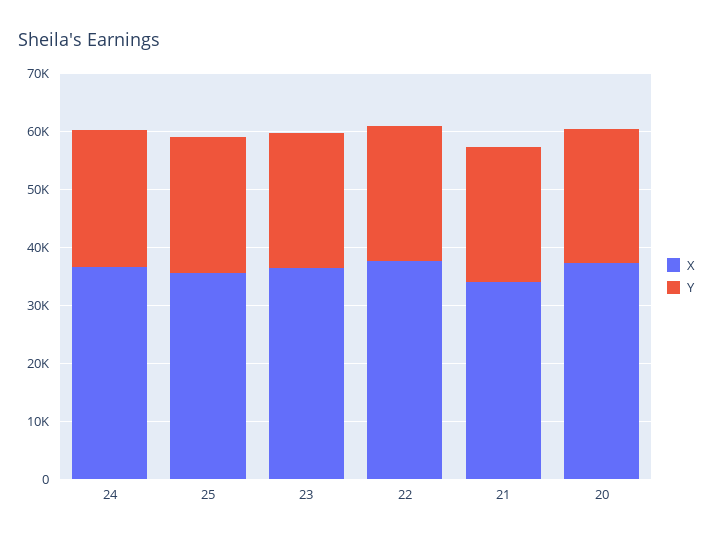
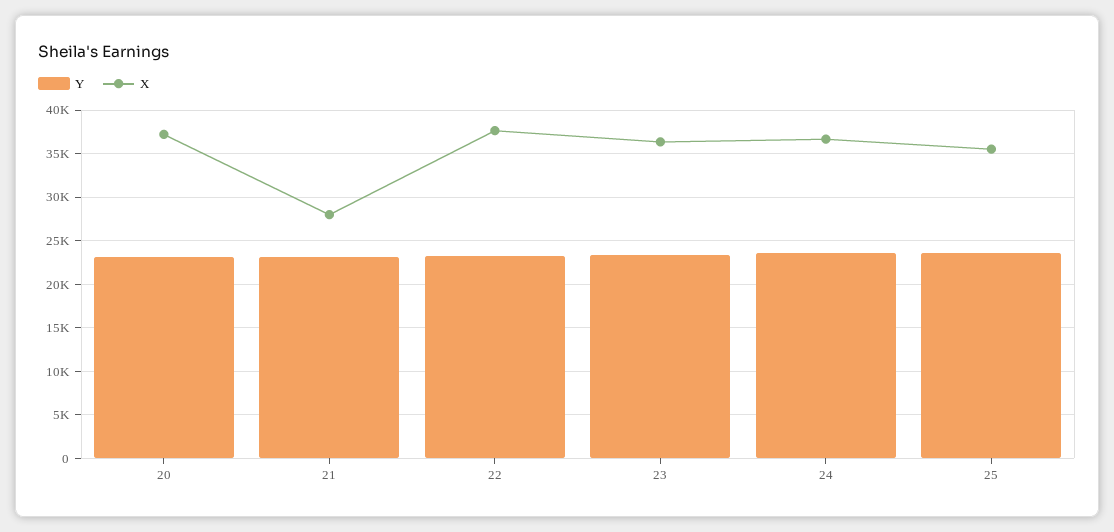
X, 21: 34000 -> 28000

